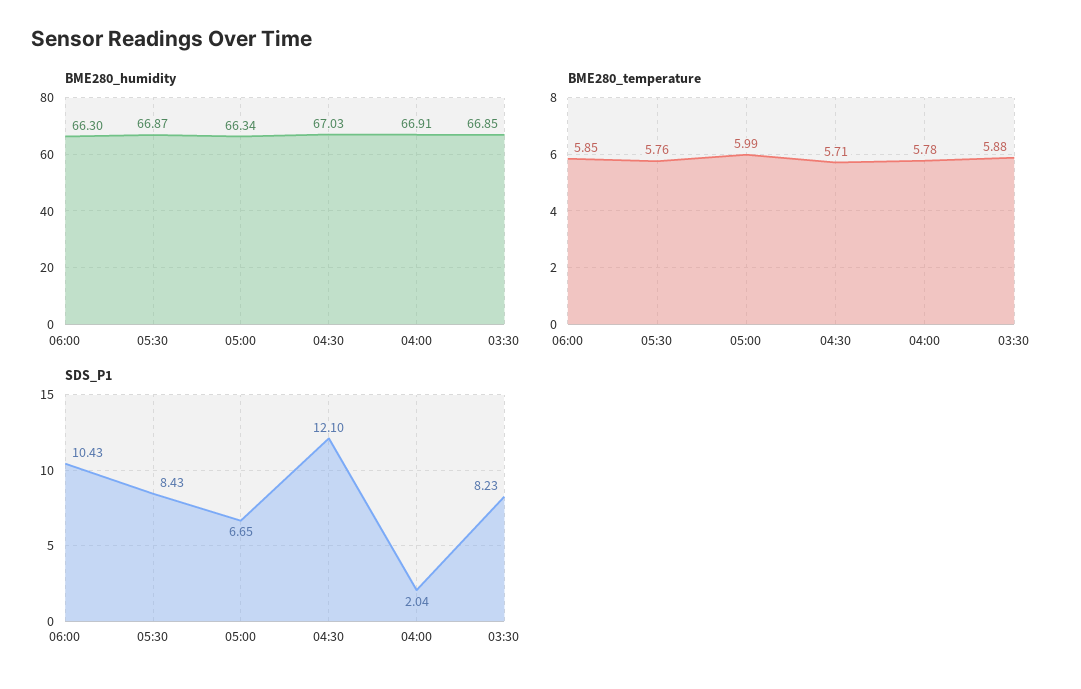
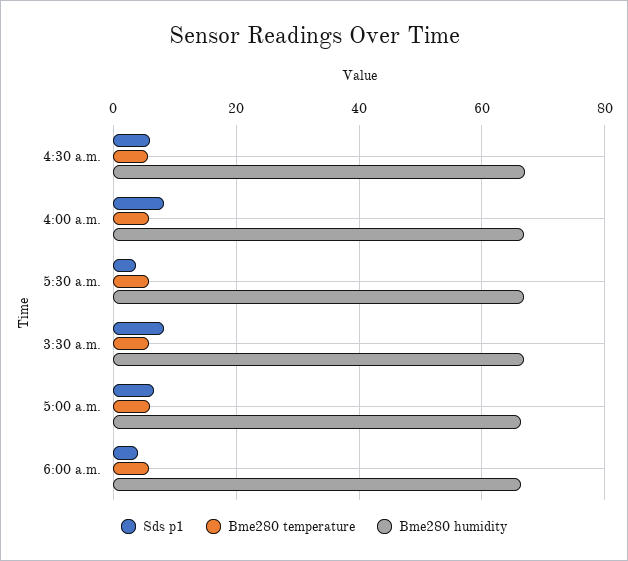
SDS_P1, 06:00: 10.43 -> 4
SDS_P1, 05:30: 8.43 -> 4
SDS_P1, 04:30: 12.1 -> 6
SDS_P1, 04:00: 2.04 -> 8

